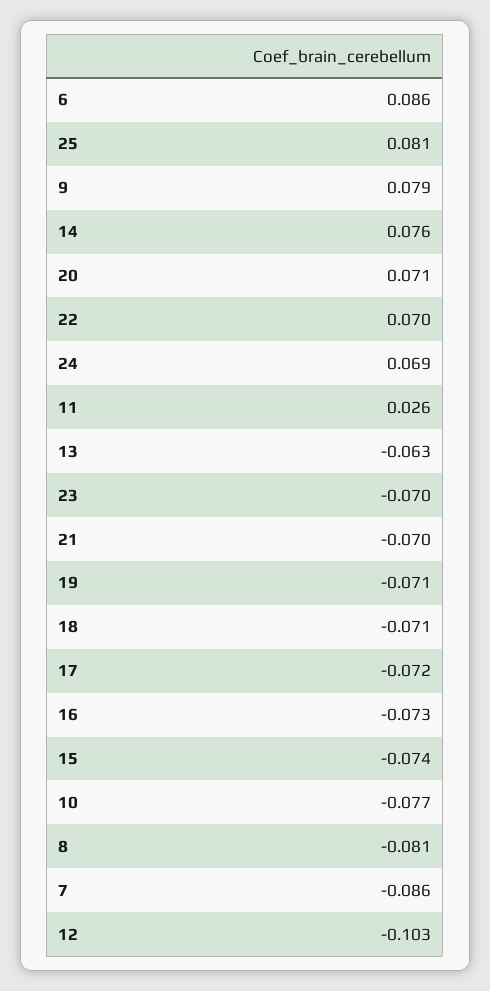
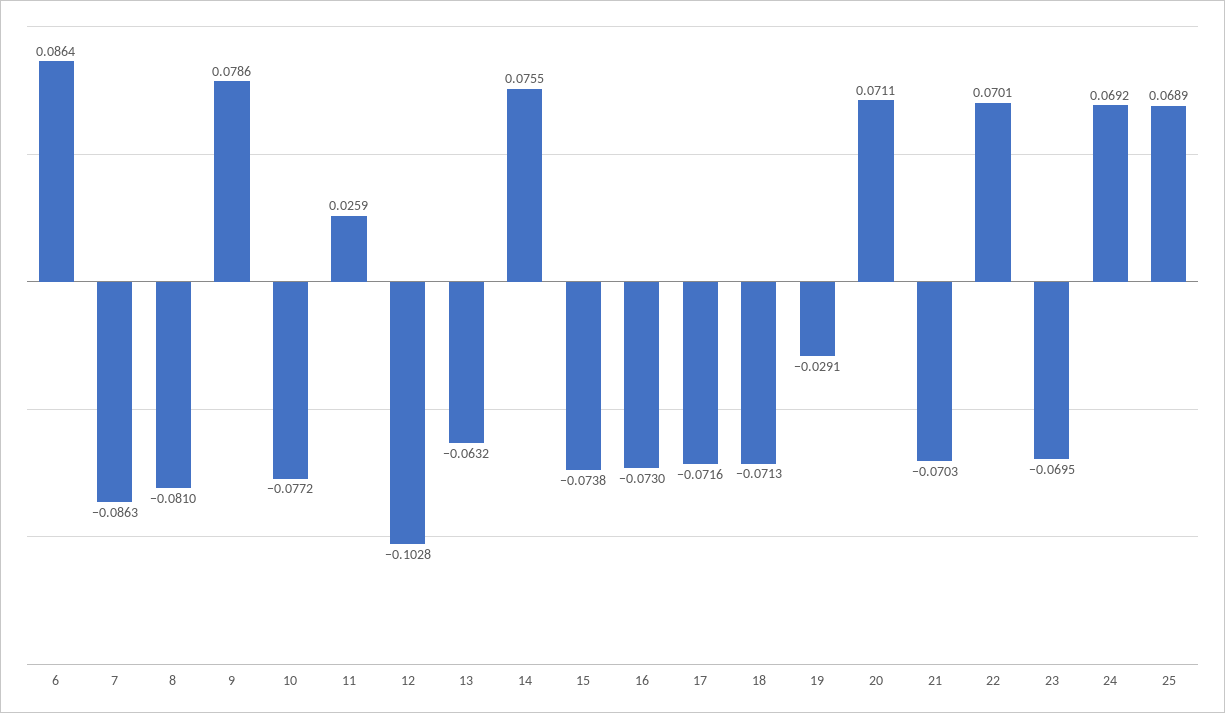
25: 0.081 -> 0.0689
19: -0.071 -> -0.0291

